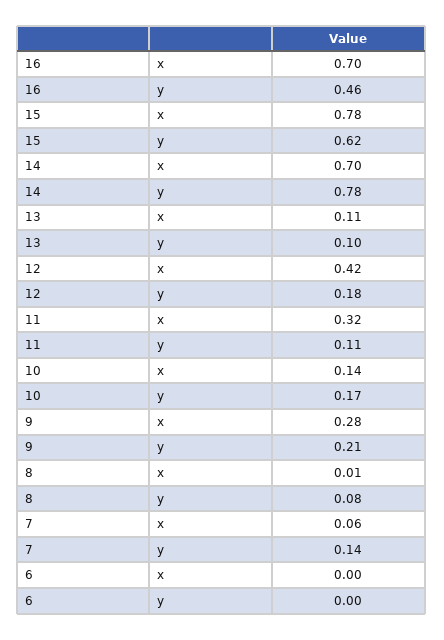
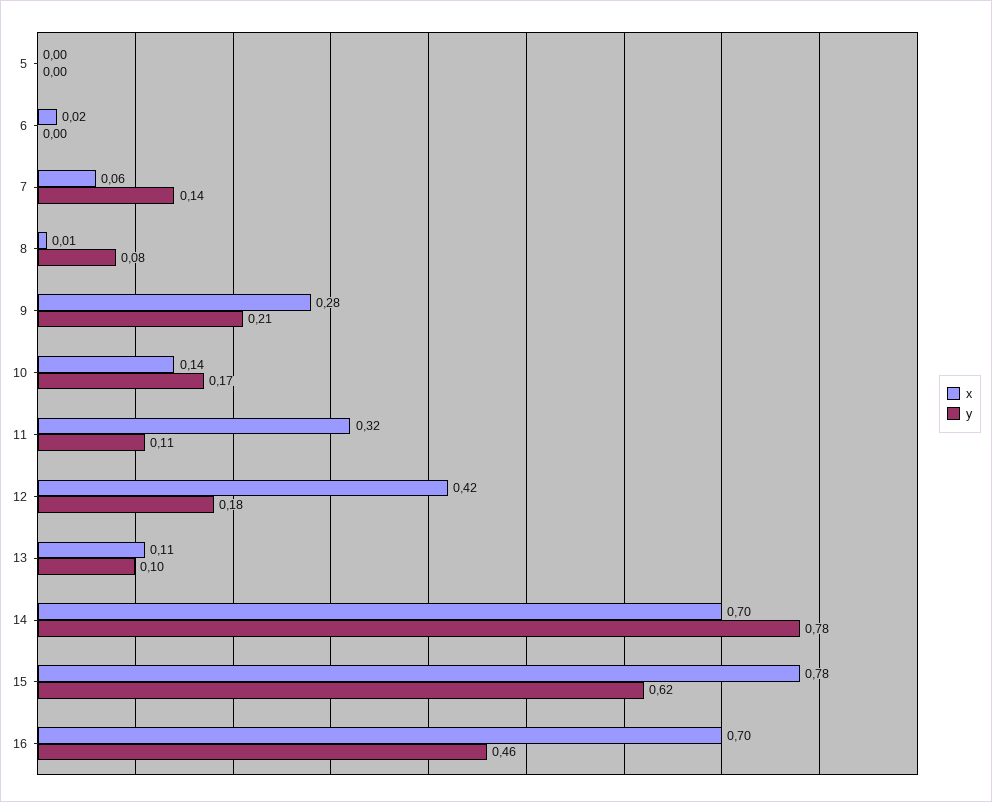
x, 6: 0 -> 0.02
x, 5: none -> 0
y, 5: none -> 0

